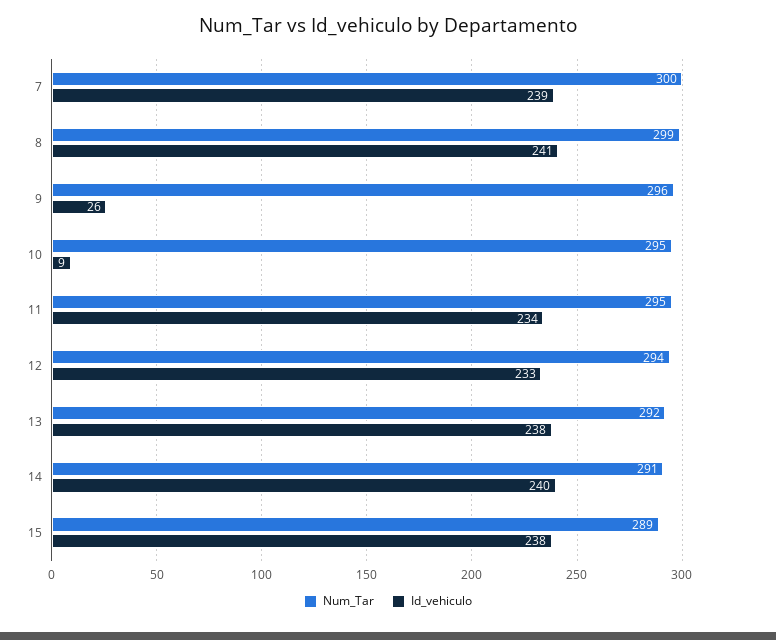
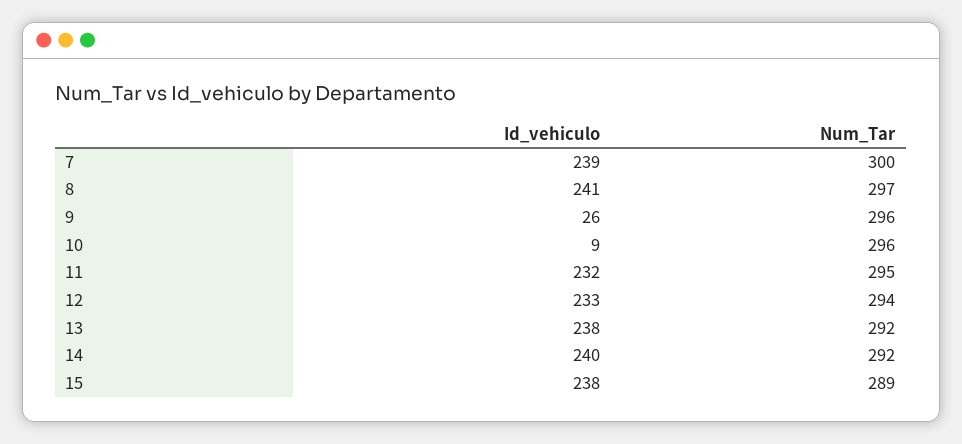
Num_Tar, 8: 299 -> 297
Num_Tar, 10: 295 -> 296
Id_vehiculo, 11: 234 -> 232
Num_Tar, 14: 291 -> 292

